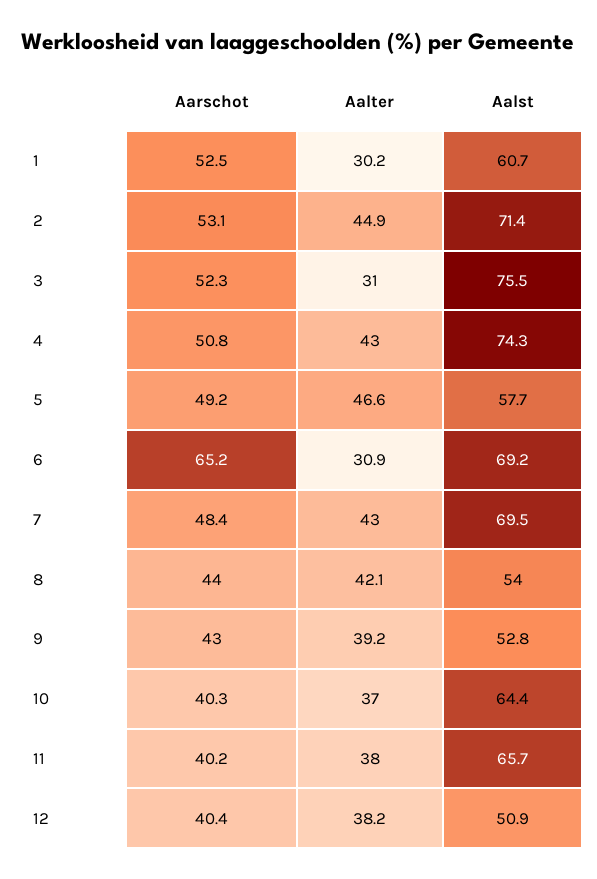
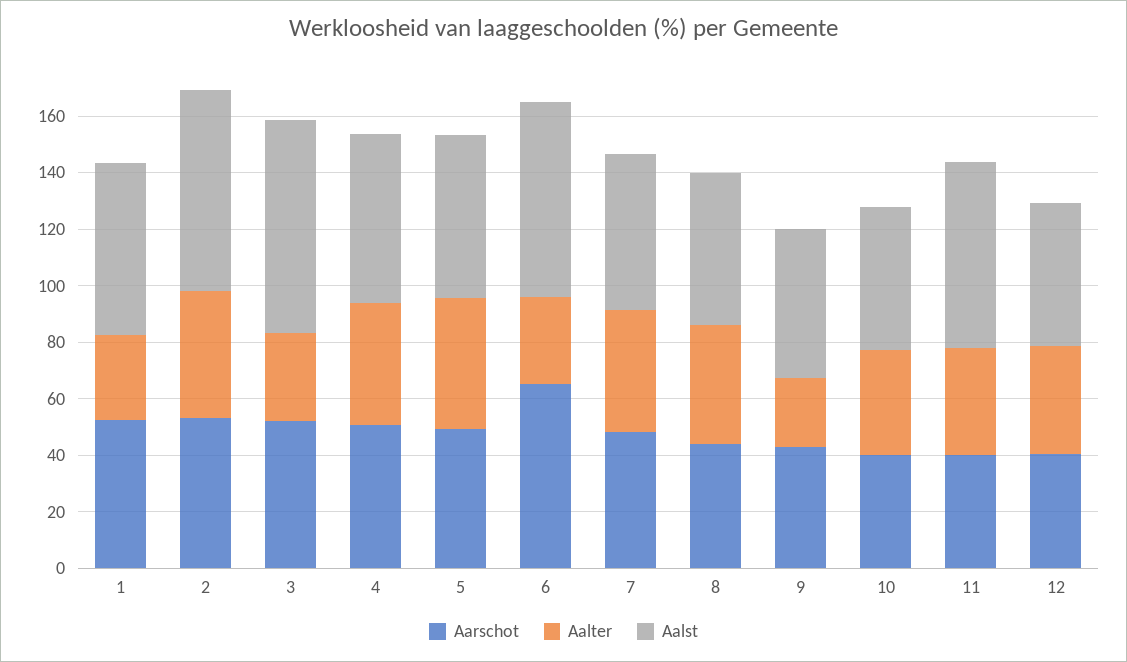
Aalst, 4: 74.3 -> 60
Aalst, 7: 69.5 -> 55
Aalter, 9: 39.2 -> 25
Aalst, 10: 64.4 -> 50

